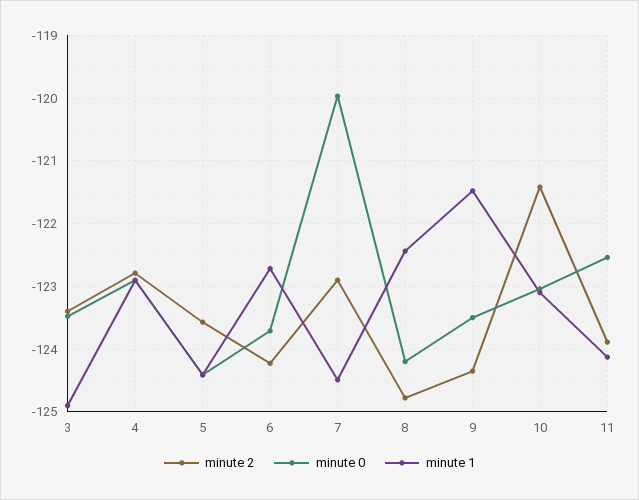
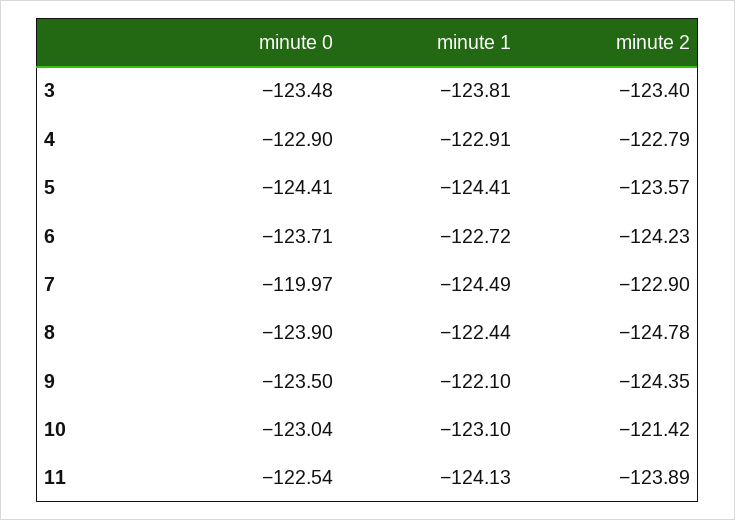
minute 1, 3: -124.9 -> -123.81
minute 0, 8: -124.2 -> -123.9
minute 1, 9: -121.5 -> -122.1

